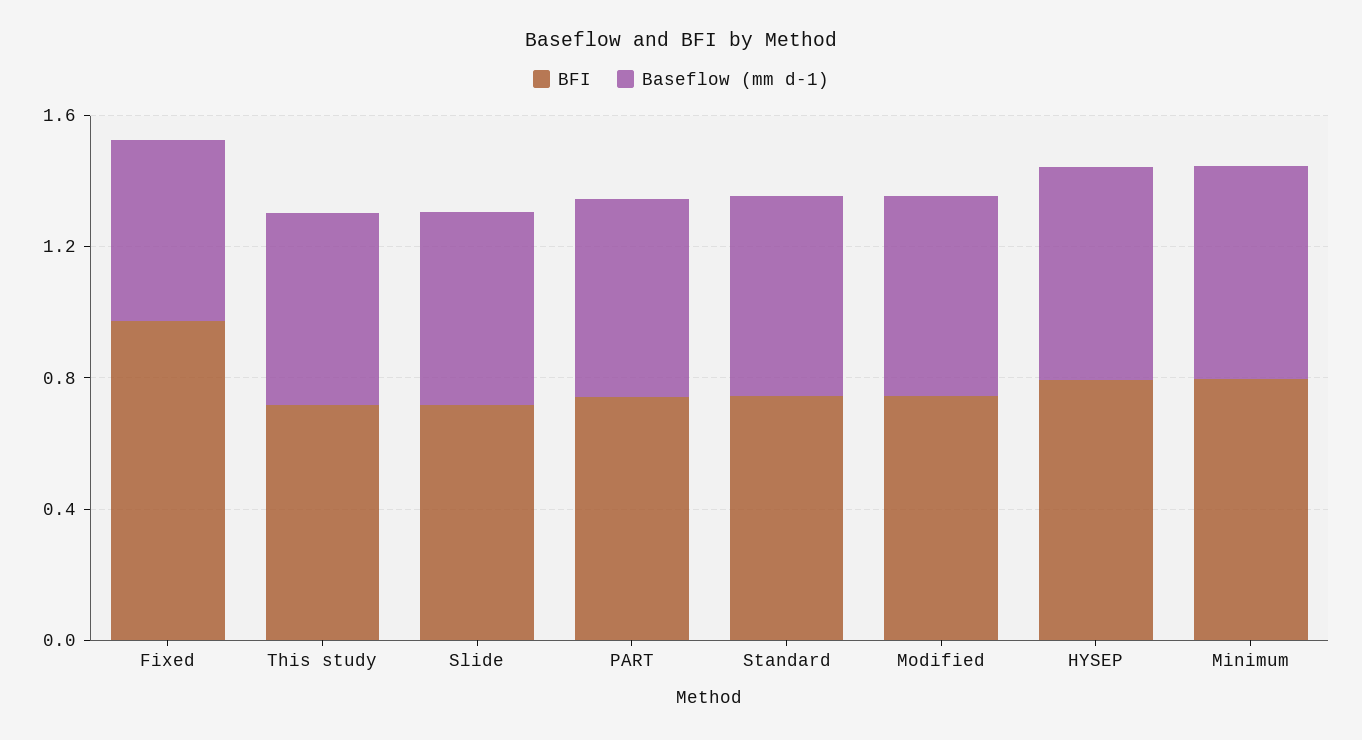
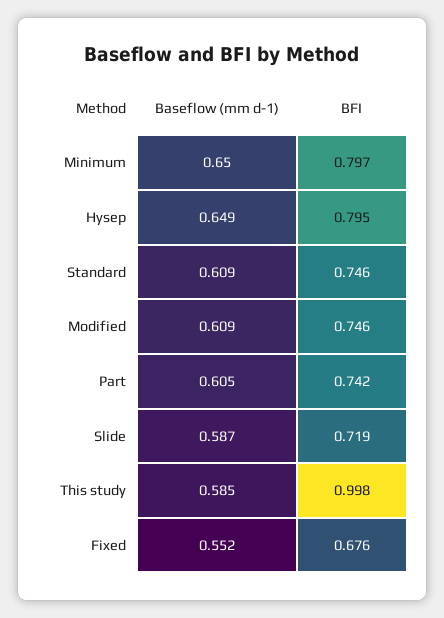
BFI, Fixed: 1 -> 0.676
BFI, This study: 0.7 -> 0.998

